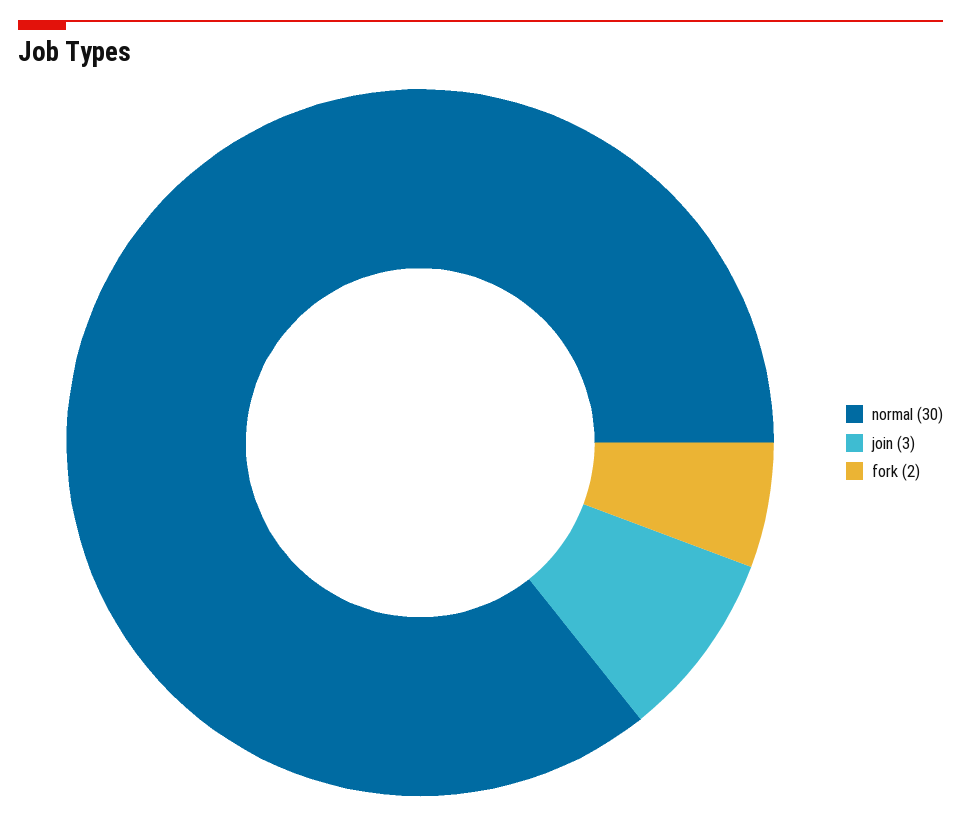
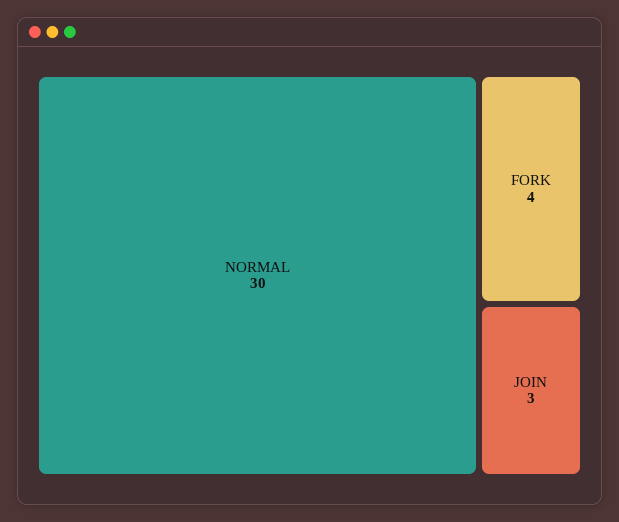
fork: 2 -> 4

